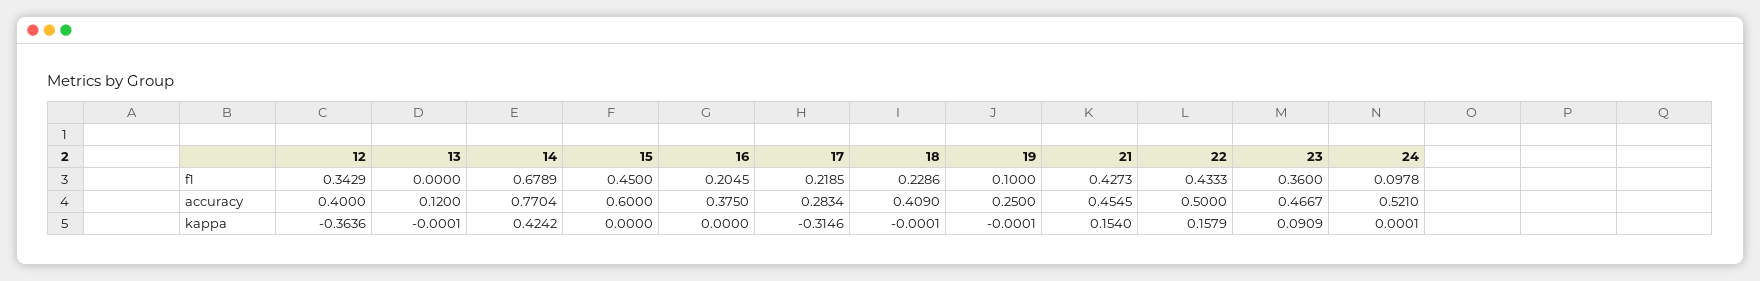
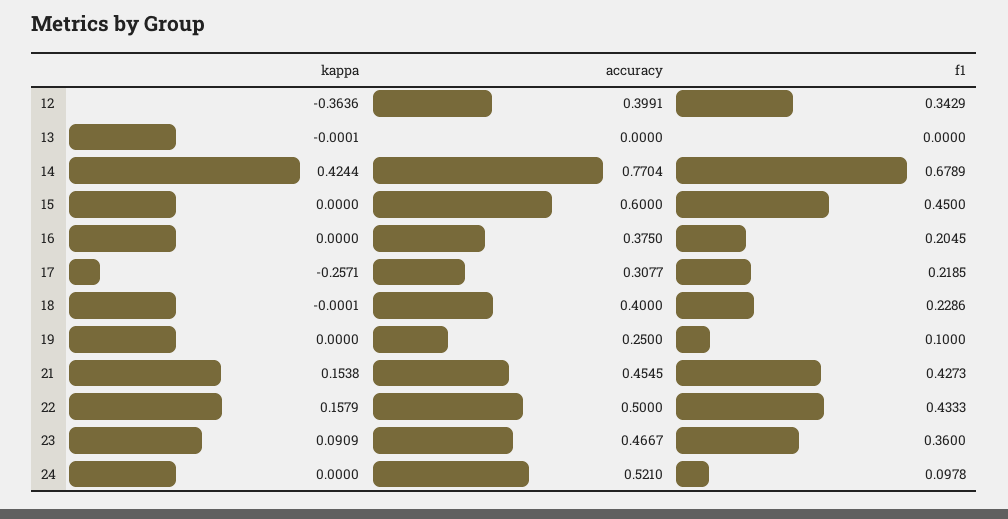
12, accuracy: 0.4 -> 0.3991
13, accuracy: 0.12 -> 0
17, accuracy: 0.2834 -> 0.3077
18, accuracy: 0.409 -> 0.4
14, kappa: 0.4242 -> 0.4244
17, kappa: -0.3146 -> -0.2571
19, kappa: -0.0001 -> 0
21, kappa: 0.154 -> 0.1538
24, kappa: 0.0001 -> 0

